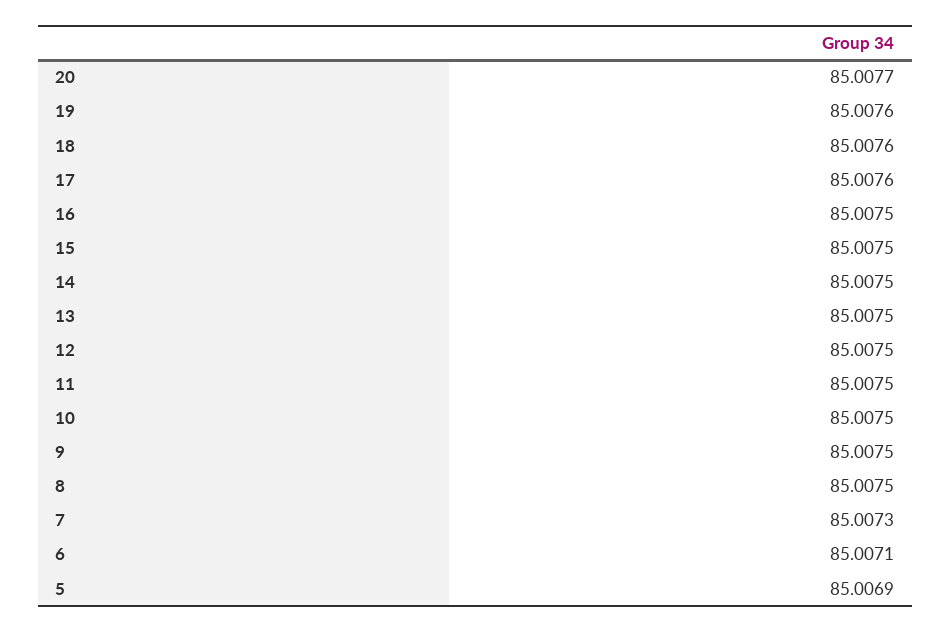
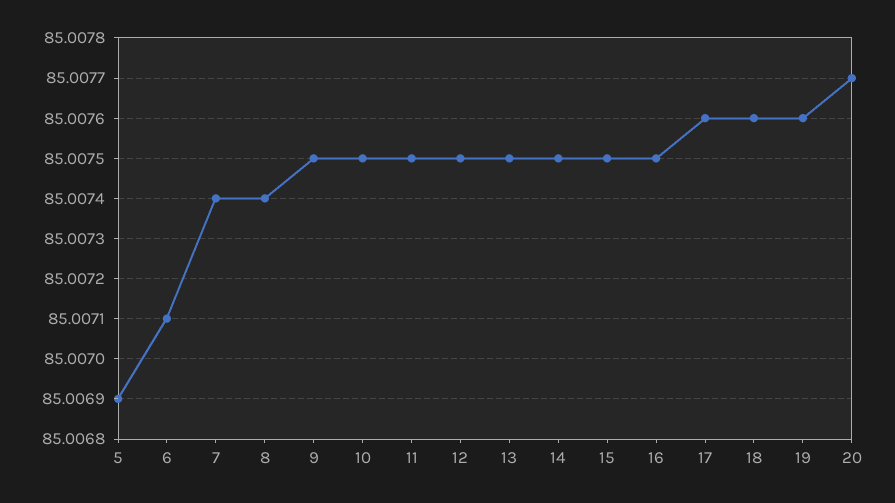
8: 85.0075 -> 85.0074
7: 85.0073 -> 85.0074

